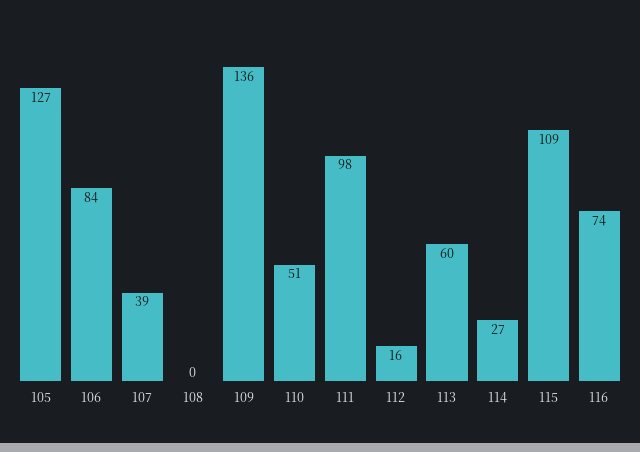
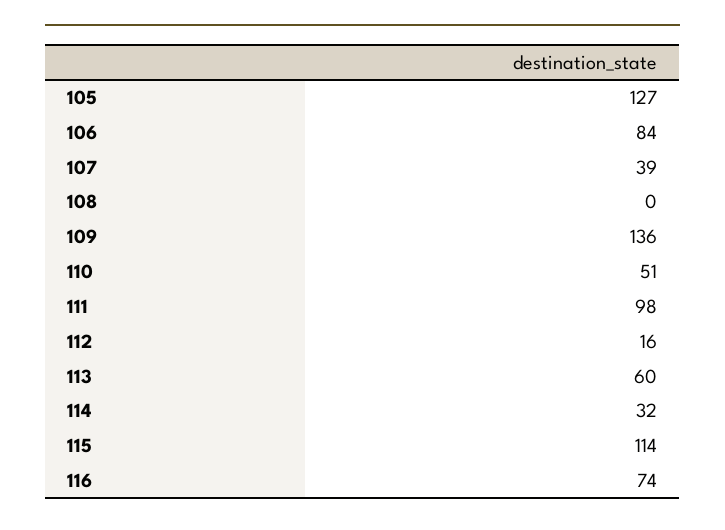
114: 27 -> 32
115: 109 -> 114

